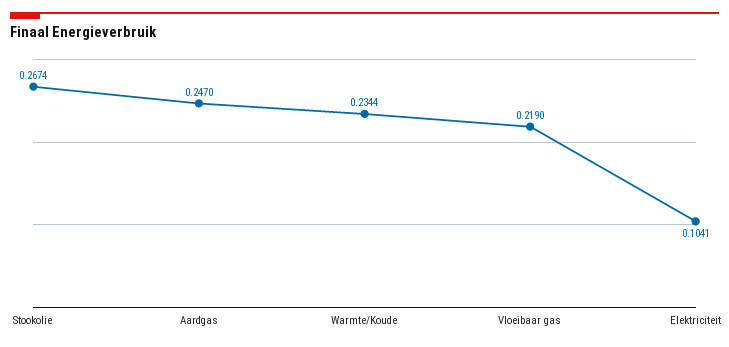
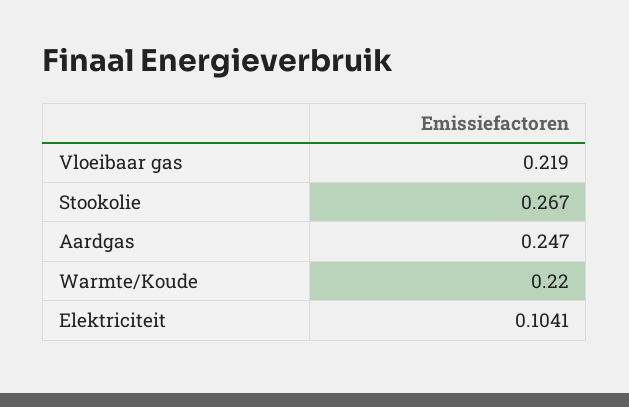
Stookolie: 0.2674 -> 0.267
Warmte/Koude: 0.2344 -> 0.22

